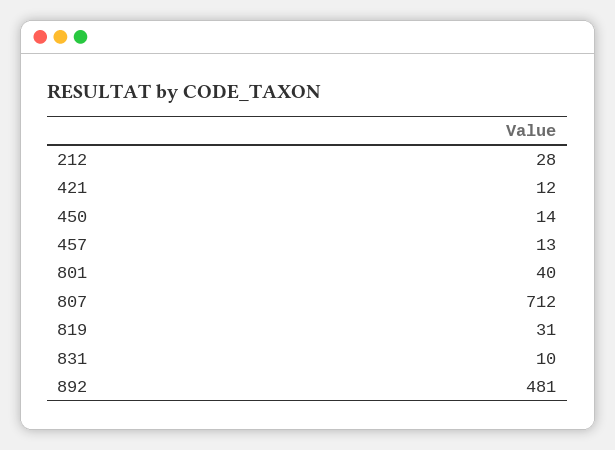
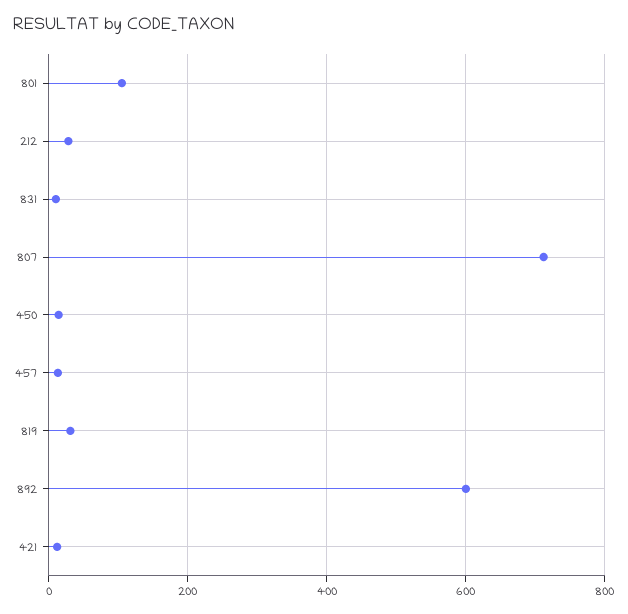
801: 40 -> 100
892: 481 -> 600

